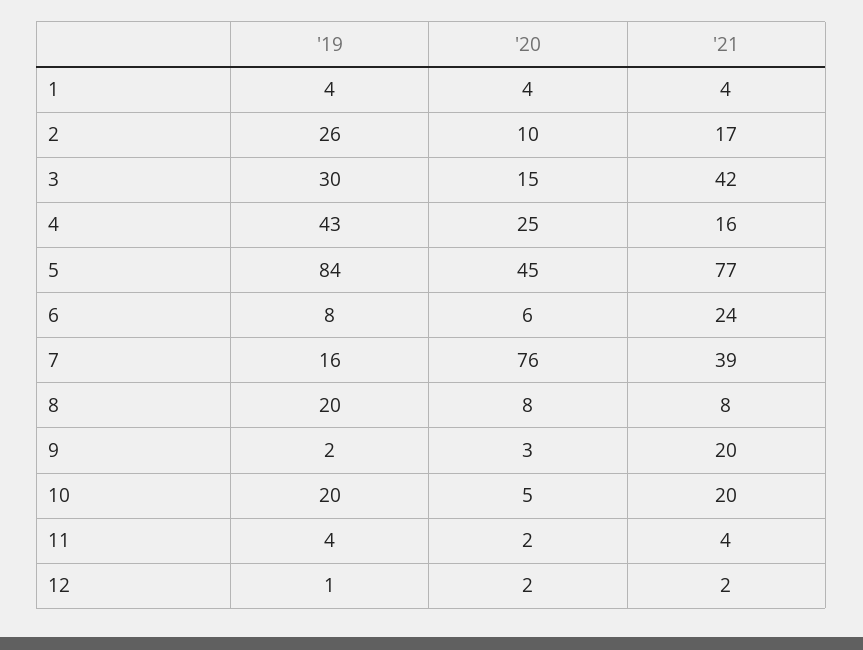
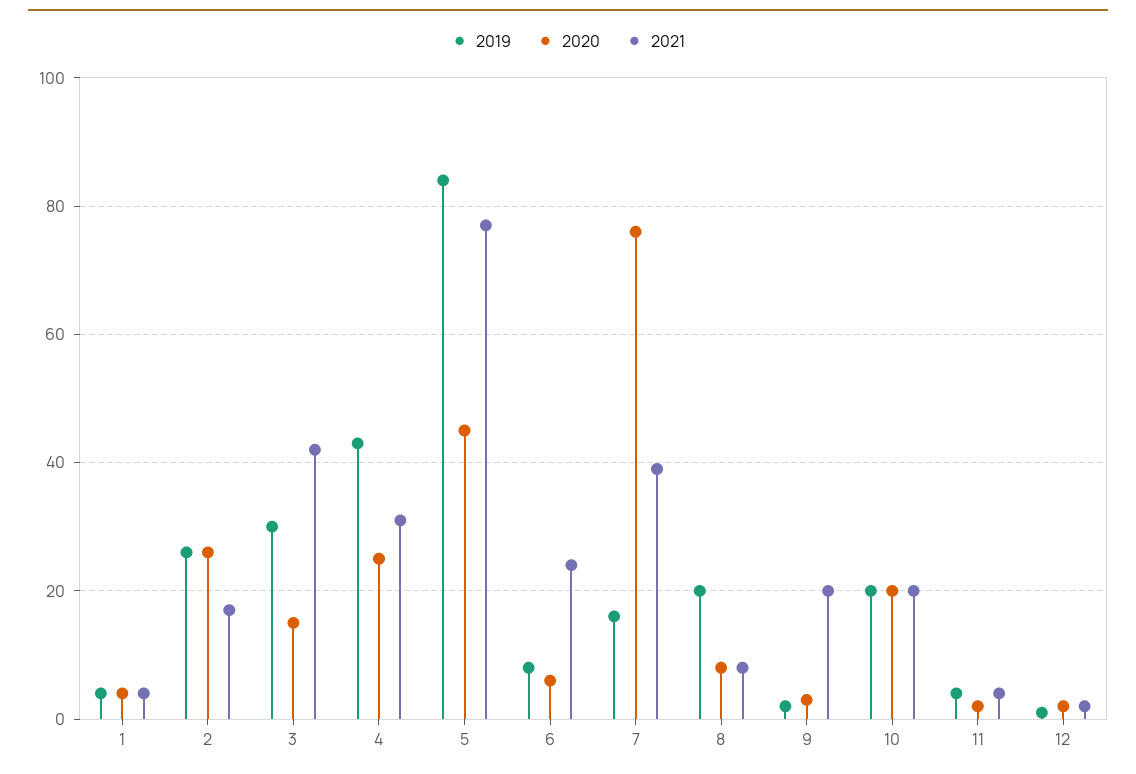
'20, 2: 10 -> 25
'21, 4: 16 -> 30
'20, 10: 5 -> 20

